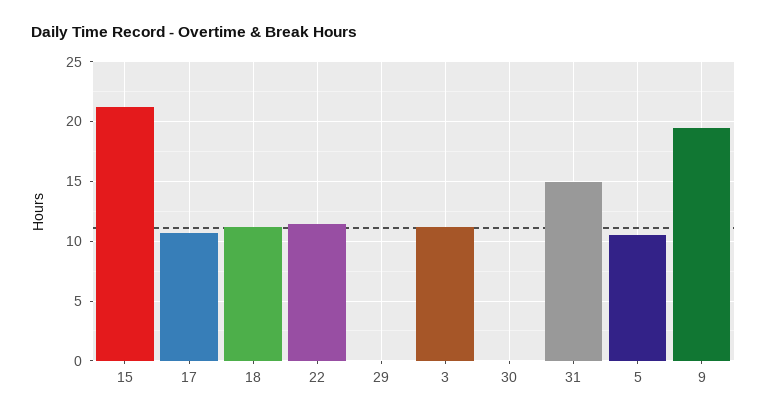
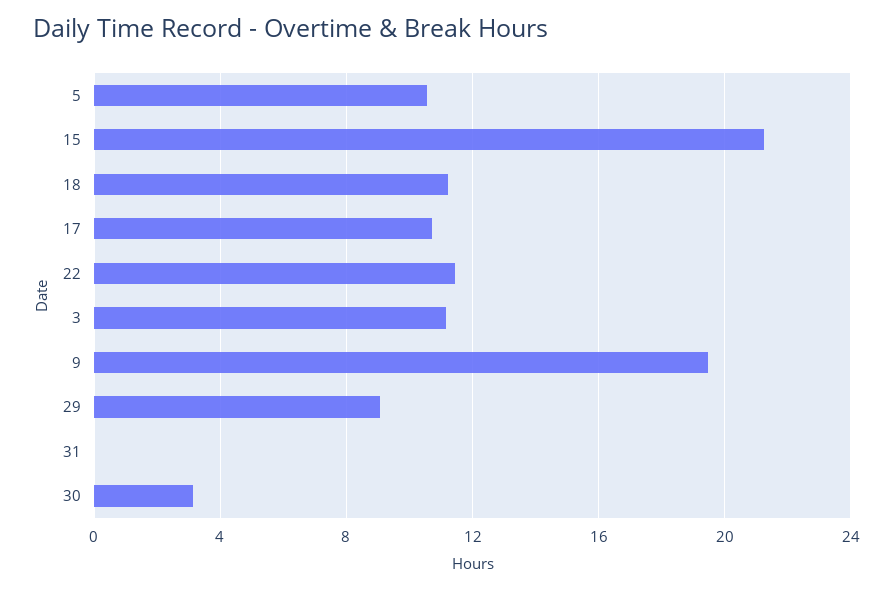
29: 0 -> 9
30: 0 -> 3
31: 15 -> 0

